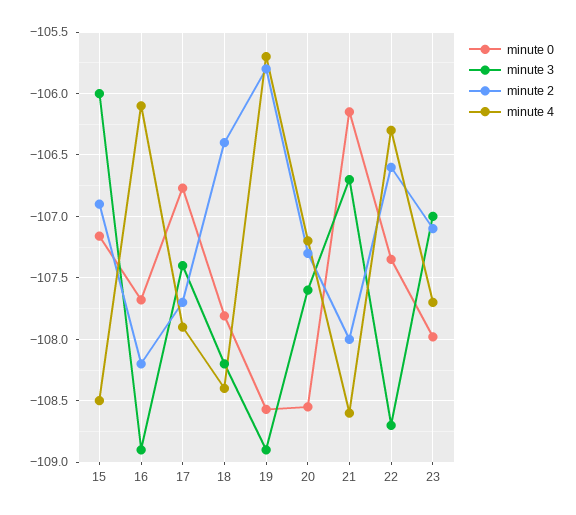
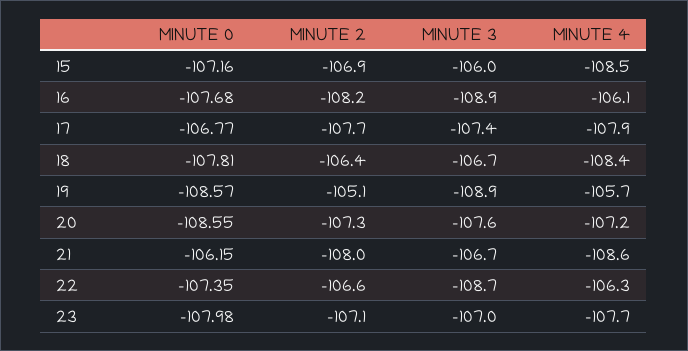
minute 3, 18: -108.2 -> -106.7
minute 2, 19: -105.8 -> -105.1

